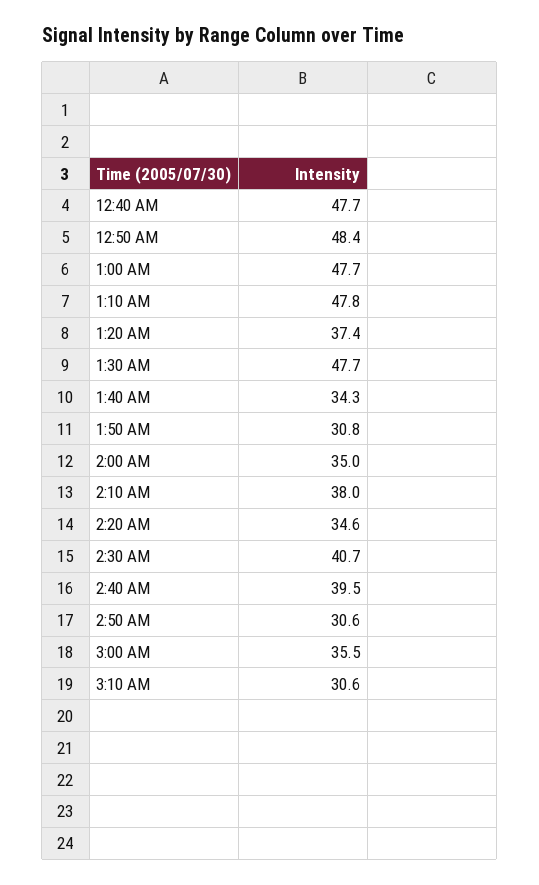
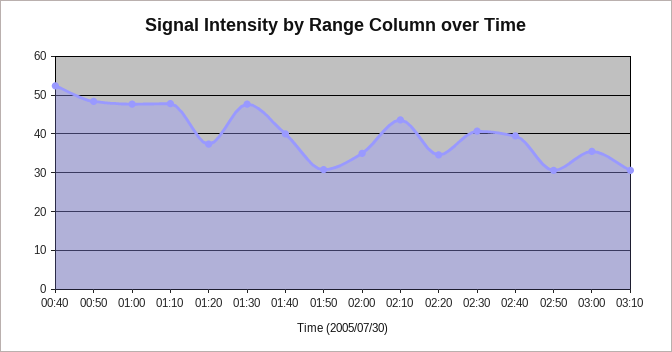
12:40 AM: 47.7 -> 52
1:40 AM: 34.3 -> 40
2:10 AM: 38 -> 44

